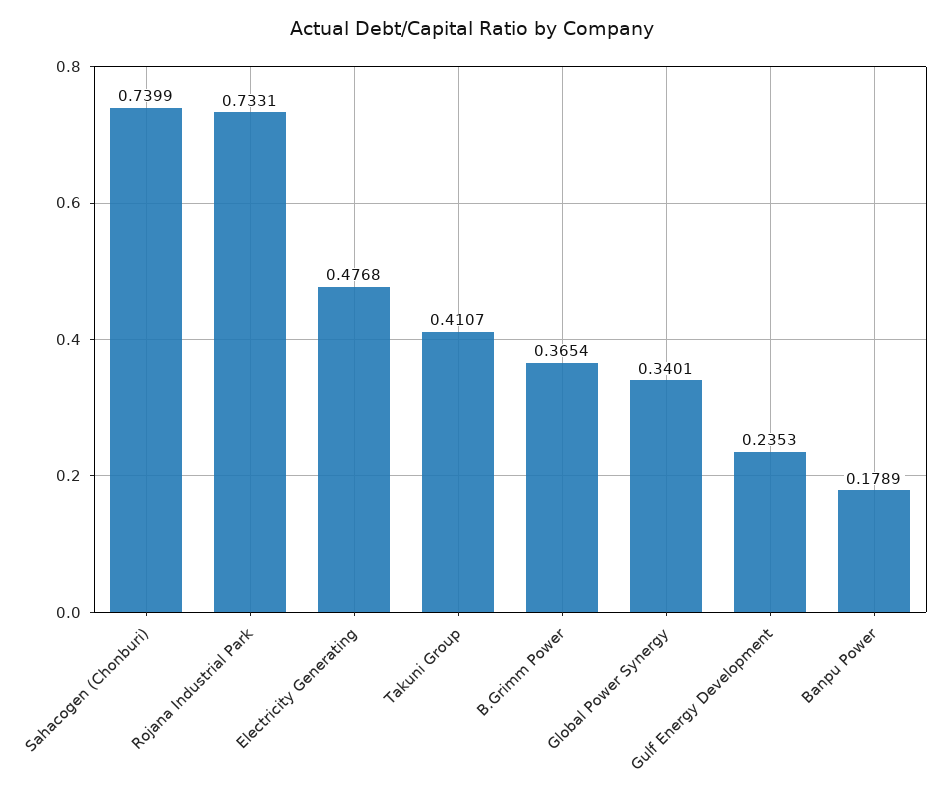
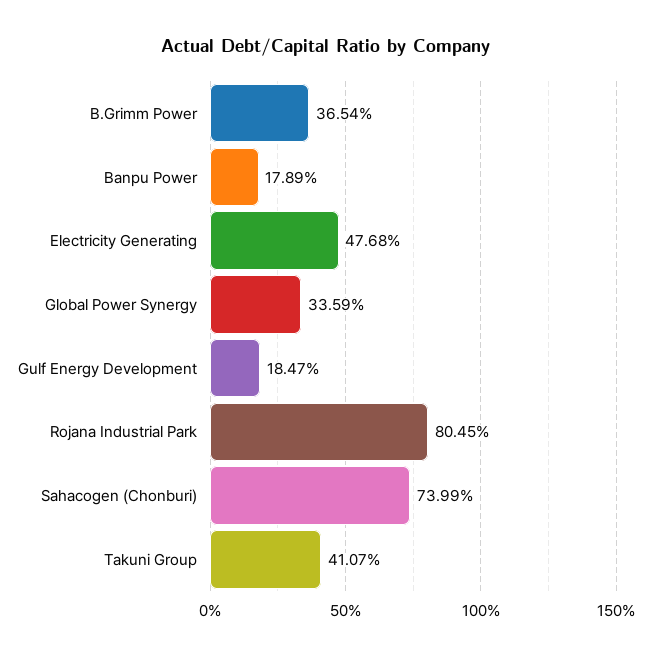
Rojana Industrial Park: 0.7331 -> 0.8045
Global Power Synergy: 0.3401 -> 0.3359
Gulf Energy Development: 0.2353 -> 0.1847

